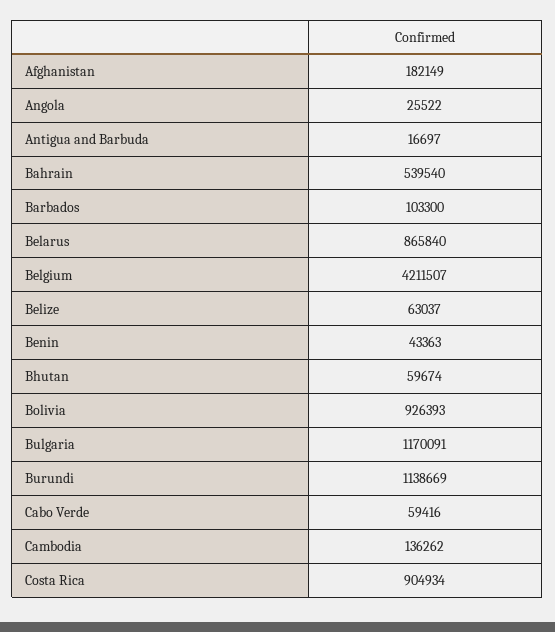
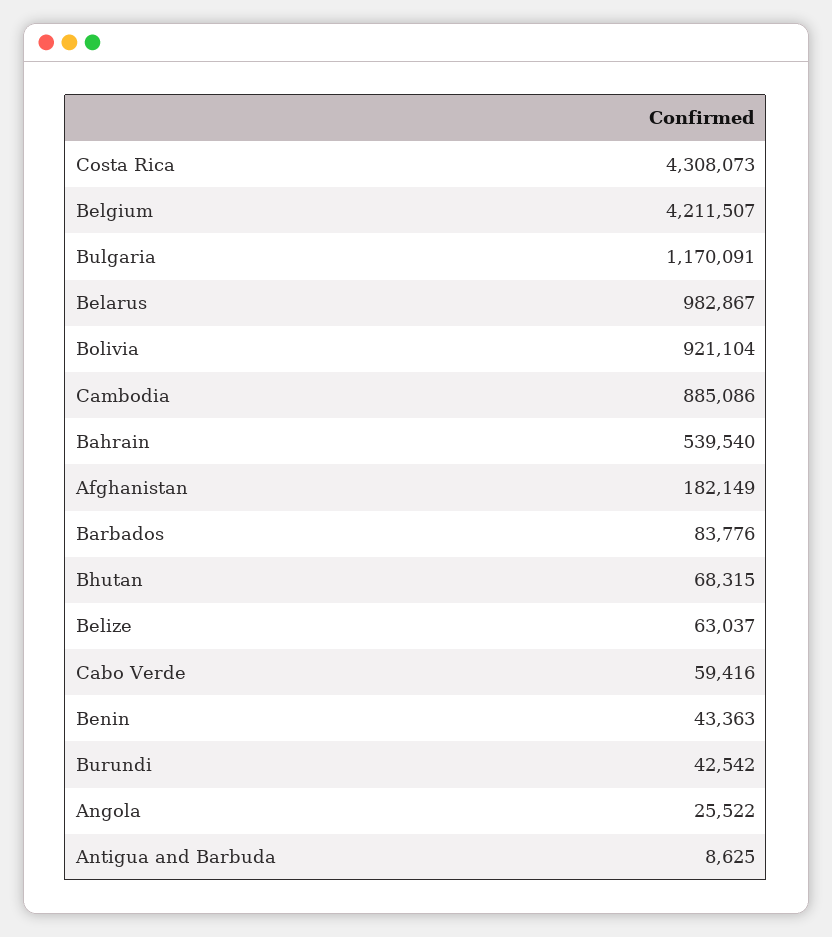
Antigua and Barbuda: 16697 -> 8625
Barbados: 103300 -> 83776
Belarus: 865840 -> 982867
Bhutan: 59674 -> 68315
Bolivia: 926393 -> 921104
Burundi: 1138669 -> 42542
Cambodia: 136262 -> 885086
Costa Rica: 904934 -> 4308073

